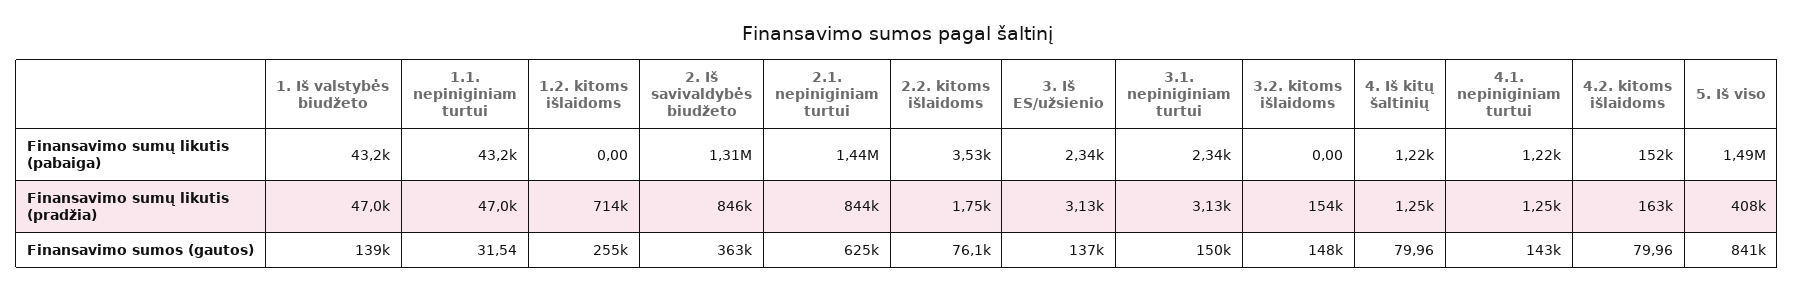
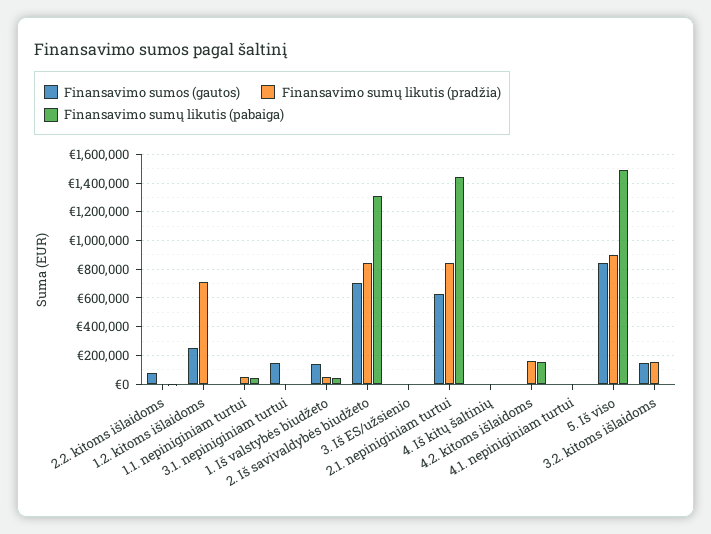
Finansavimo sumų likutis (pradžia), 5. Iš viso: 408000 -> 900000
Finansavimo sumos (gautos), 2. Iš savivaldybės biudžeto: 363000 -> 700000
Finansavimo sumos (gautos), 3. Iš ES/užsienio: 137000 -> 0
Finansavimo sumos (gautos), 4.1. nepiniginiam turtui: 143000 -> 0

